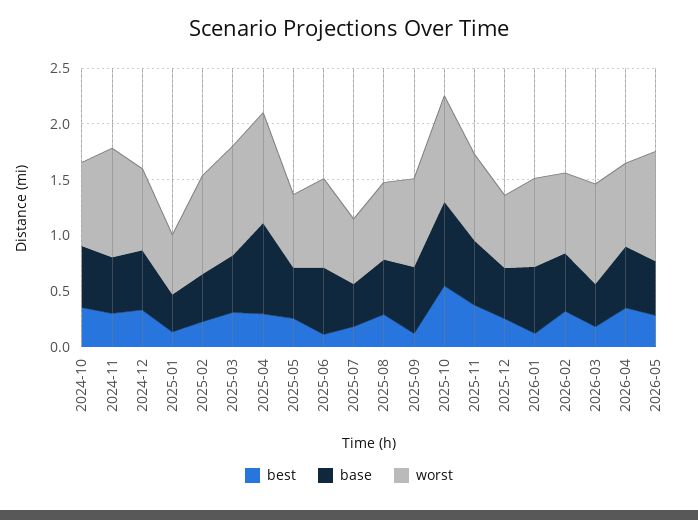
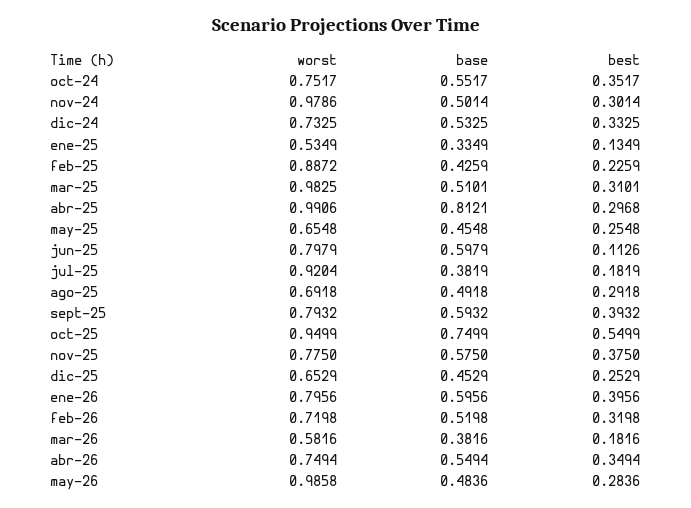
worst, 2025-07: 0.6 -> 0.9204
best, 2025-09: 0.1 -> 0.3932
best, 2026-01: 0.1 -> 0.3956
worst, 2026-03: 0.9 -> 0.5816

